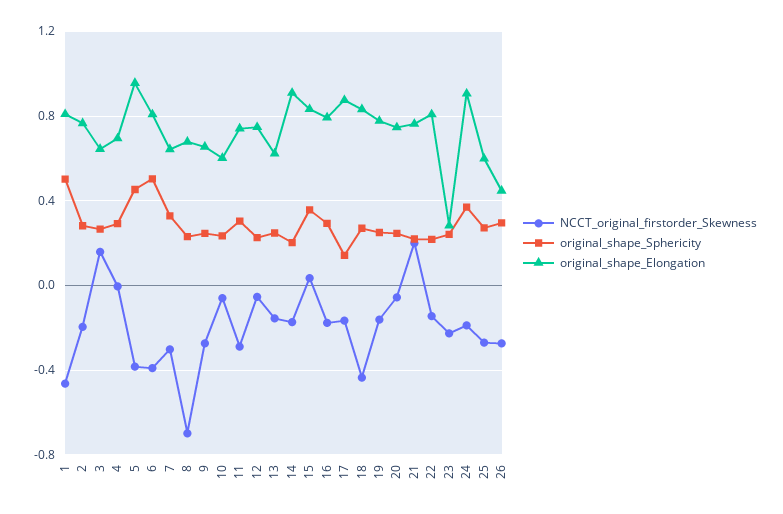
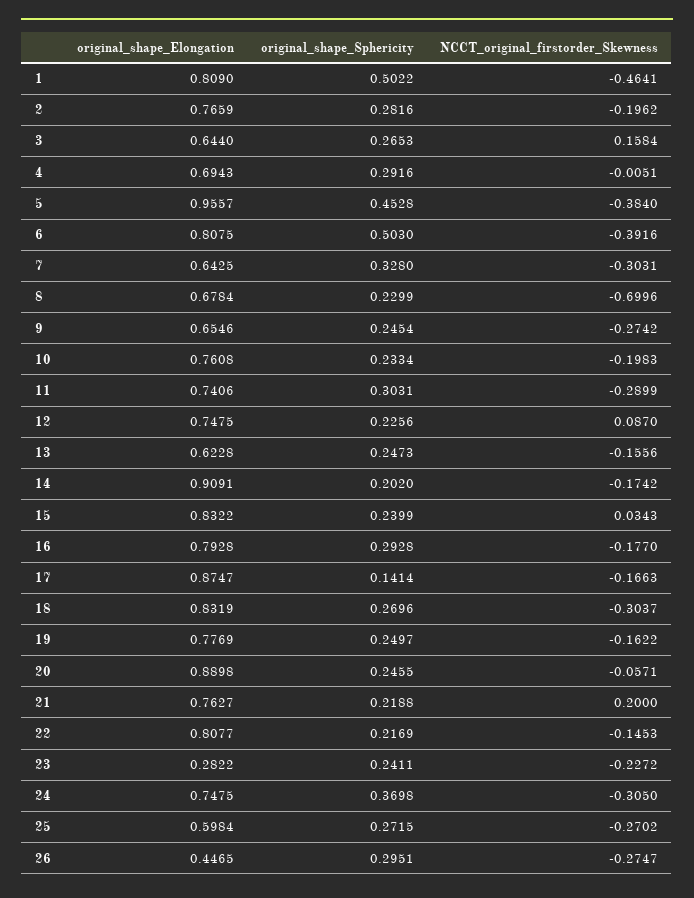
NCCT_original_firstorder_Skewness, 10: -0.05 -> -0.1983
original_shape_Elongation, 10: 0.6 -> 0.7608
NCCT_original_firstorder_Skewness, 12: -0.05 -> 0.087
original_shape_Sphericity, 15: 0.35 -> 0.2399
NCCT_original_firstorder_Skewness, 18: -0.45 -> -0.3037
original_shape_Elongation, 20: 0.75 -> 0.8898
NCCT_original_firstorder_Skewness, 24: -0.2 -> -0.305
original_shape_Elongation, 24: 0.9 -> 0.7475

